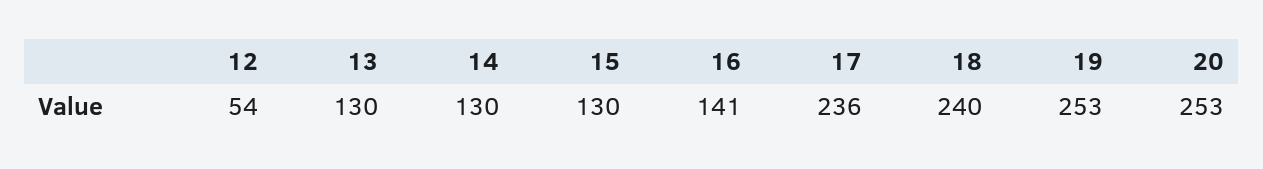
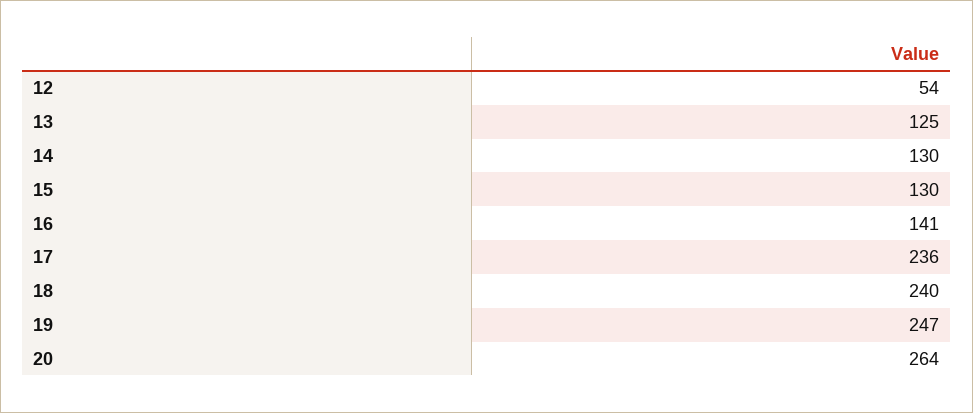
13: 130 -> 125
19: 253 -> 247
20: 253 -> 264

